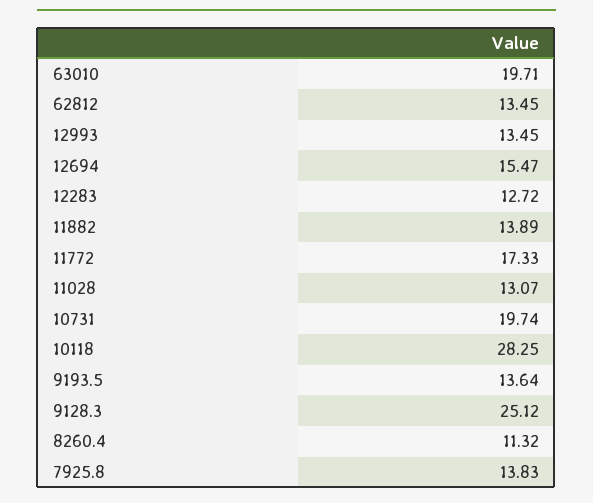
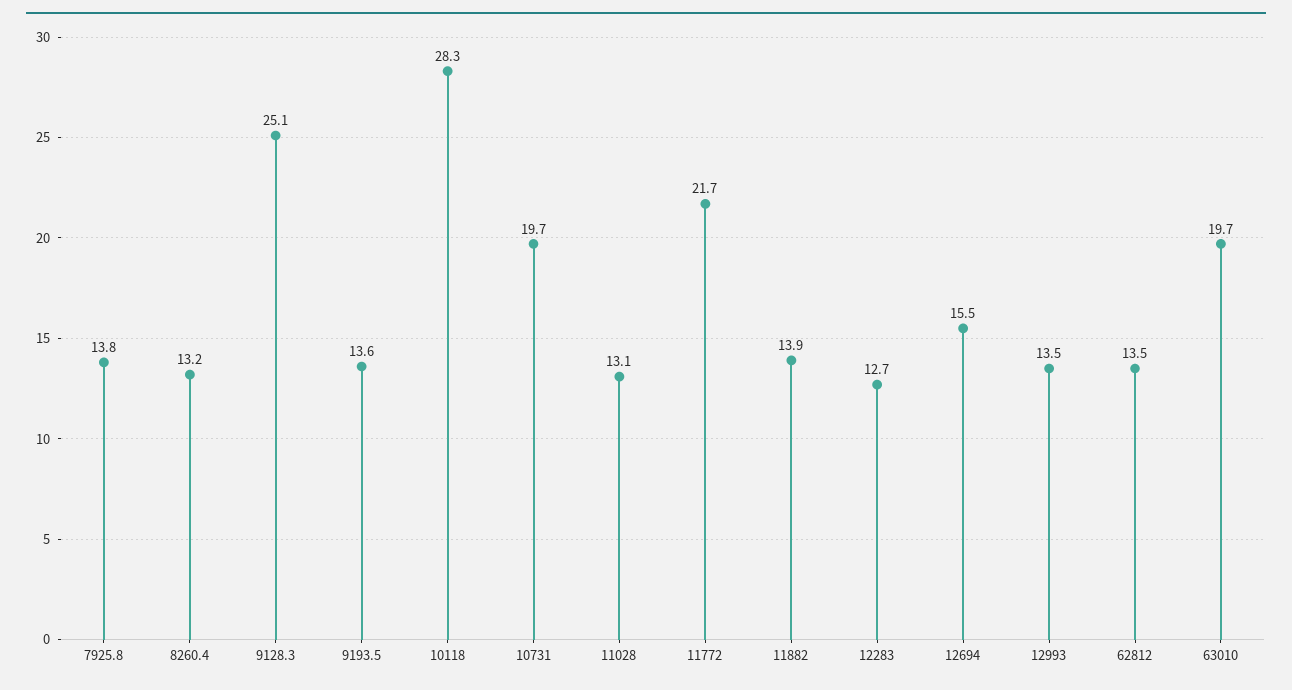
11772: 17.33 -> 21.7
8260.4: 11.32 -> 13.2

